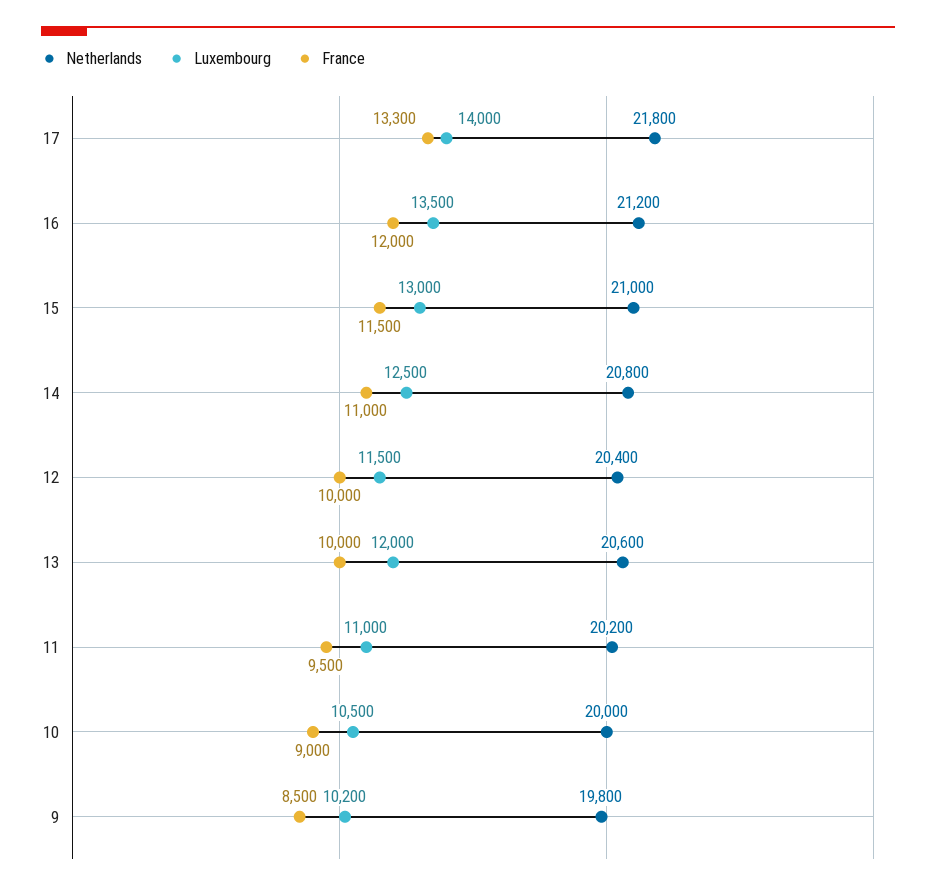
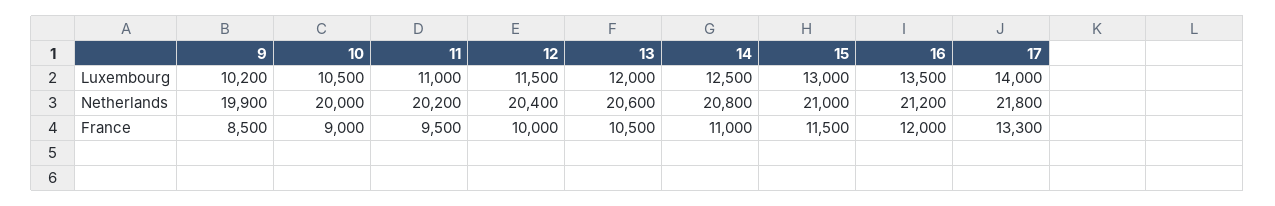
France, 13: 10000 -> 10500
Netherlands, 9: 19800 -> 19900

